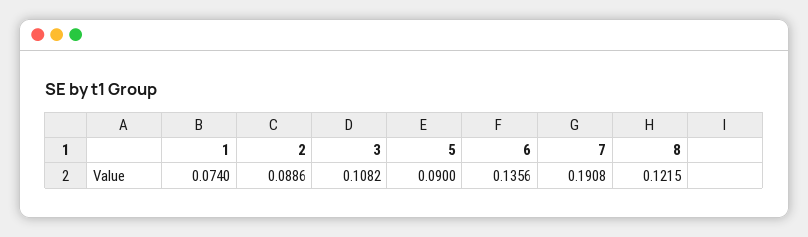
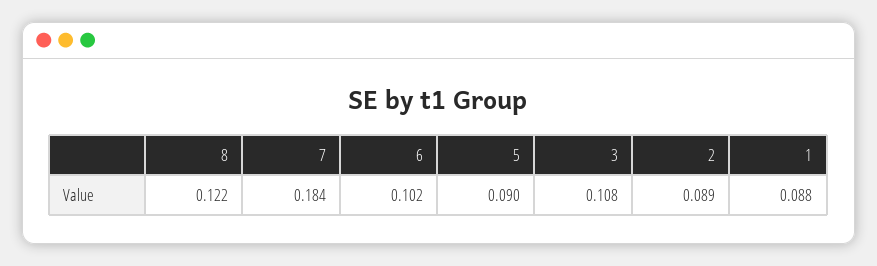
1: 0.074 -> 0.088
6: 0.1356 -> 0.102
7: 0.1908 -> 0.184

